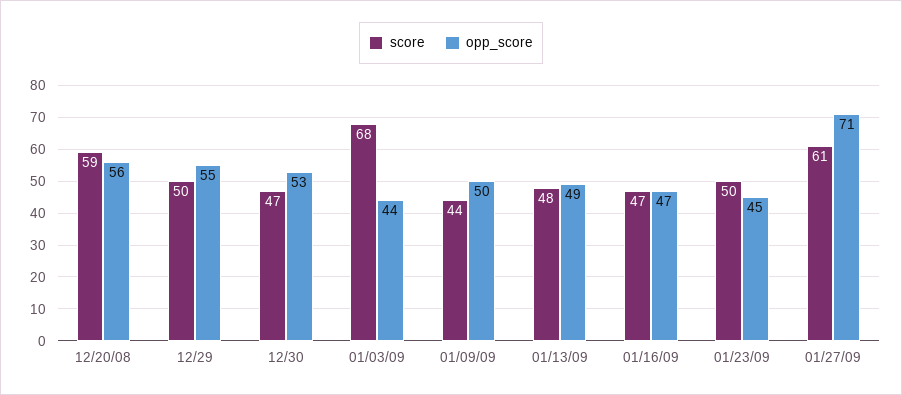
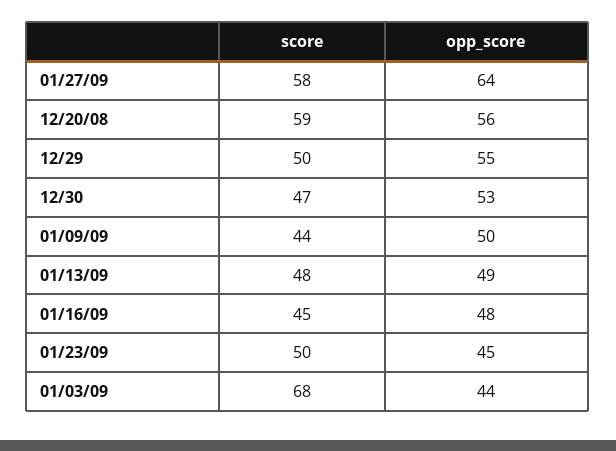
score, 01/16/09: 47 -> 45
opp_score, 01/16/09: 47 -> 48
score, 01/27/09: 61 -> 58
opp_score, 01/27/09: 71 -> 64

